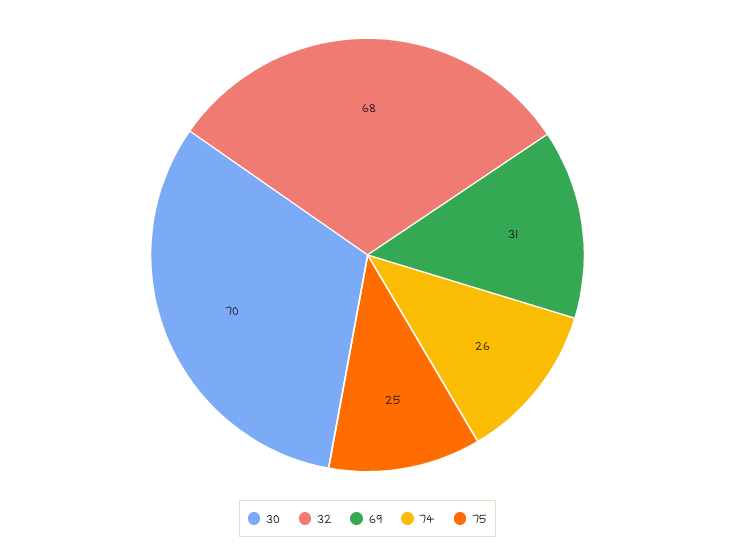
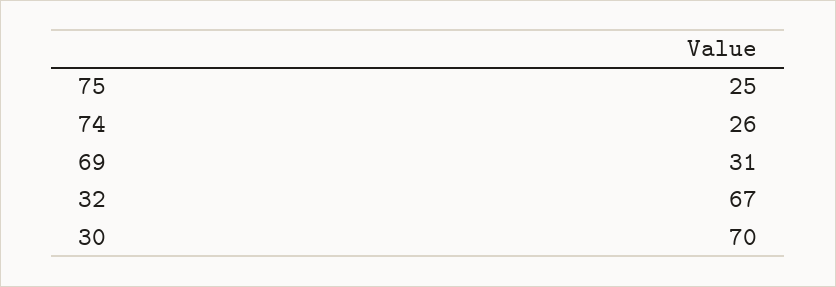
32: 68 -> 67

